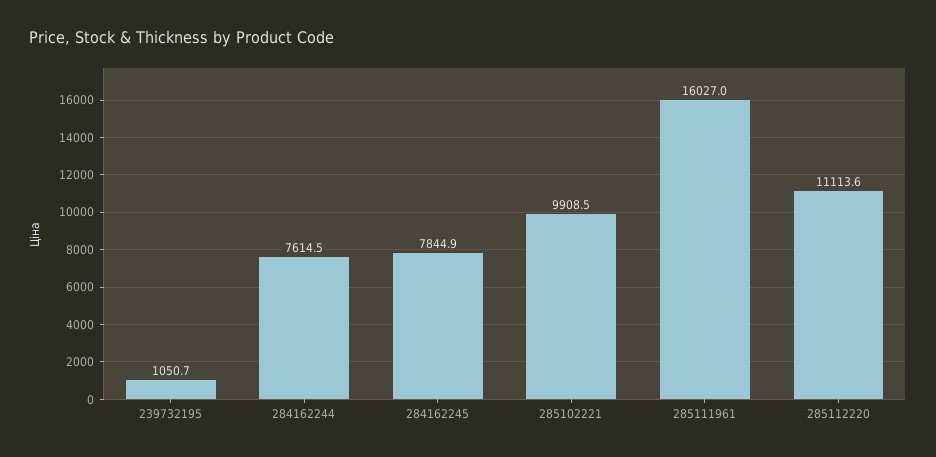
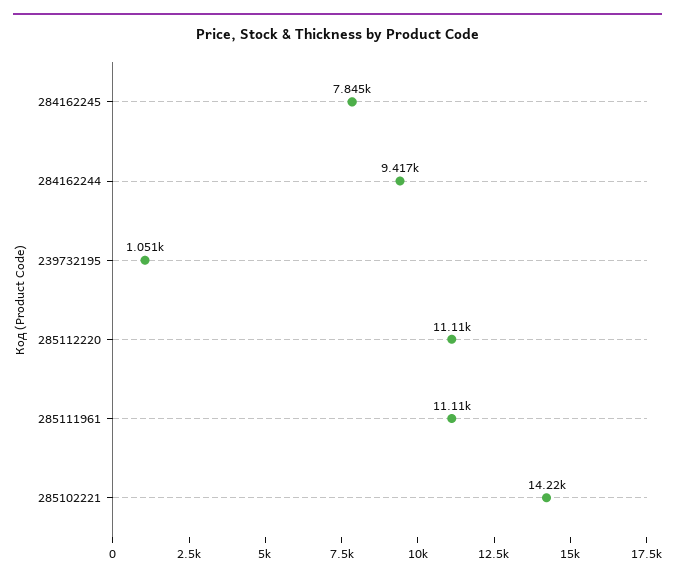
284162244: 7614.5 -> 9417
285102221: 9908.5 -> 14220
285111961: 16027 -> 11110

